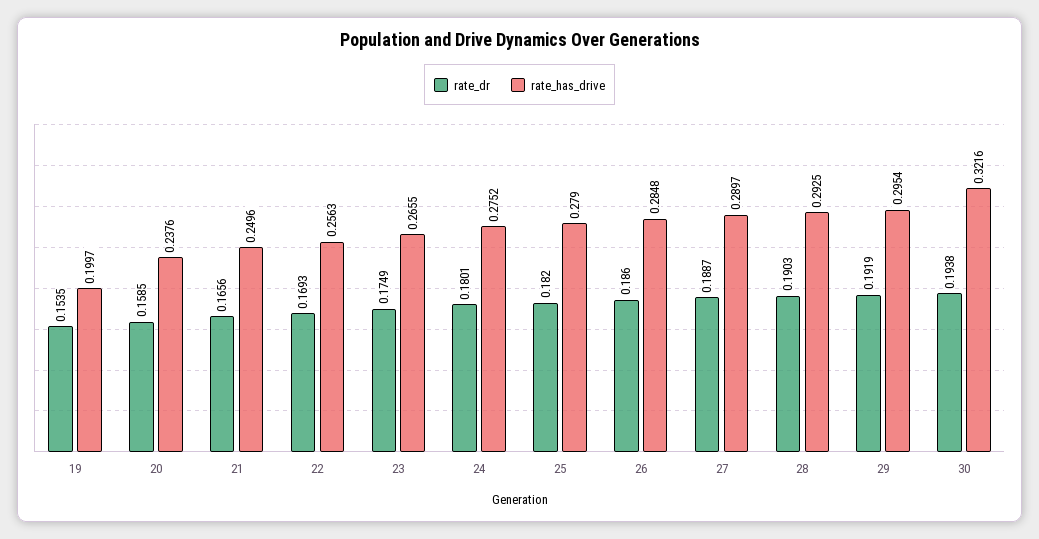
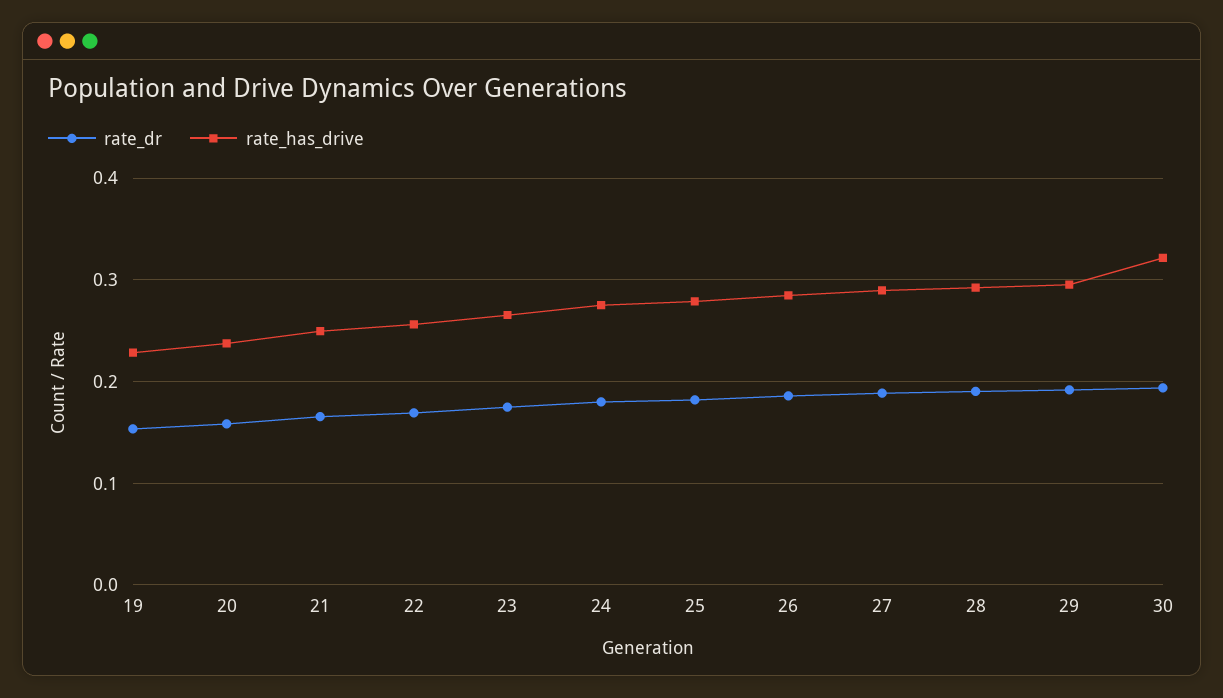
rate_has_drive, 19: 0.1997 -> 0.23

